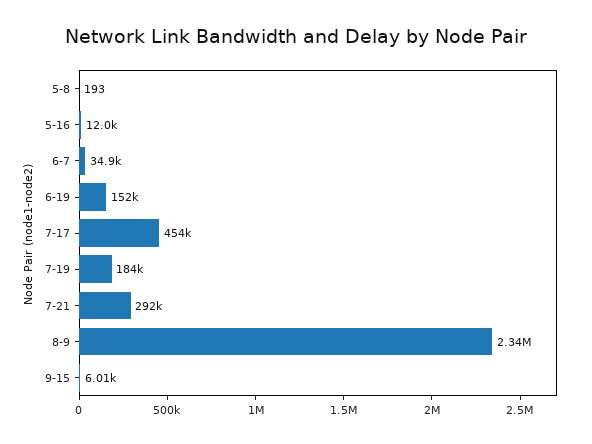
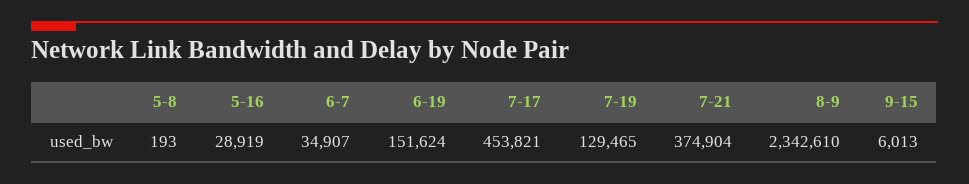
5-16: 12000 -> 28919
7-19: 184000 -> 129465
7-21: 292000 -> 374904

